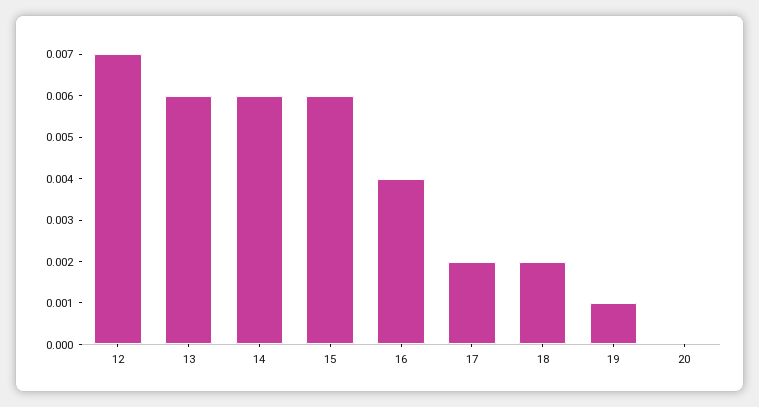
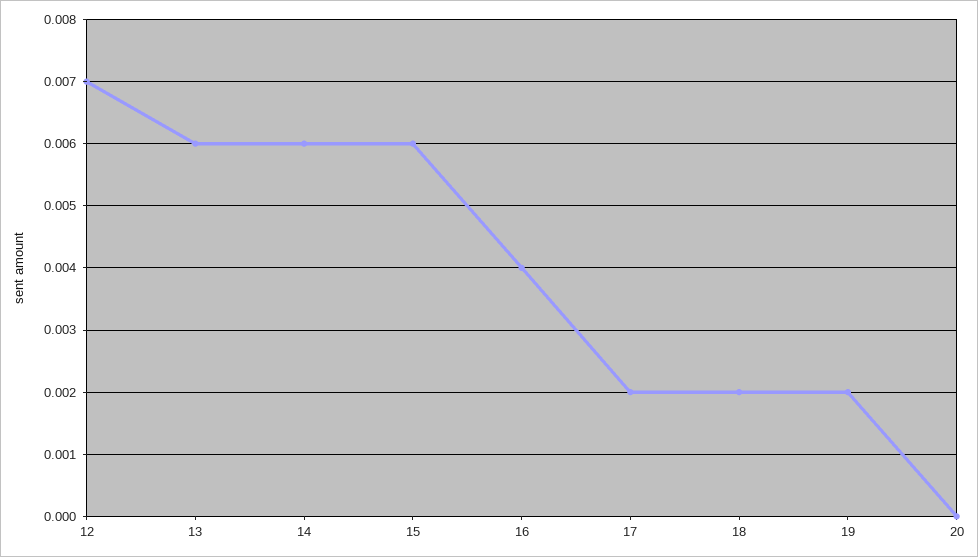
19: 0.001 -> 0.002

